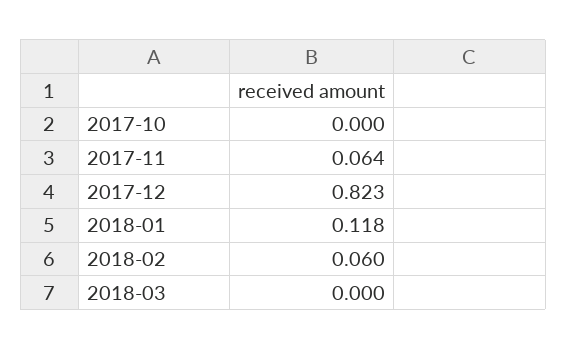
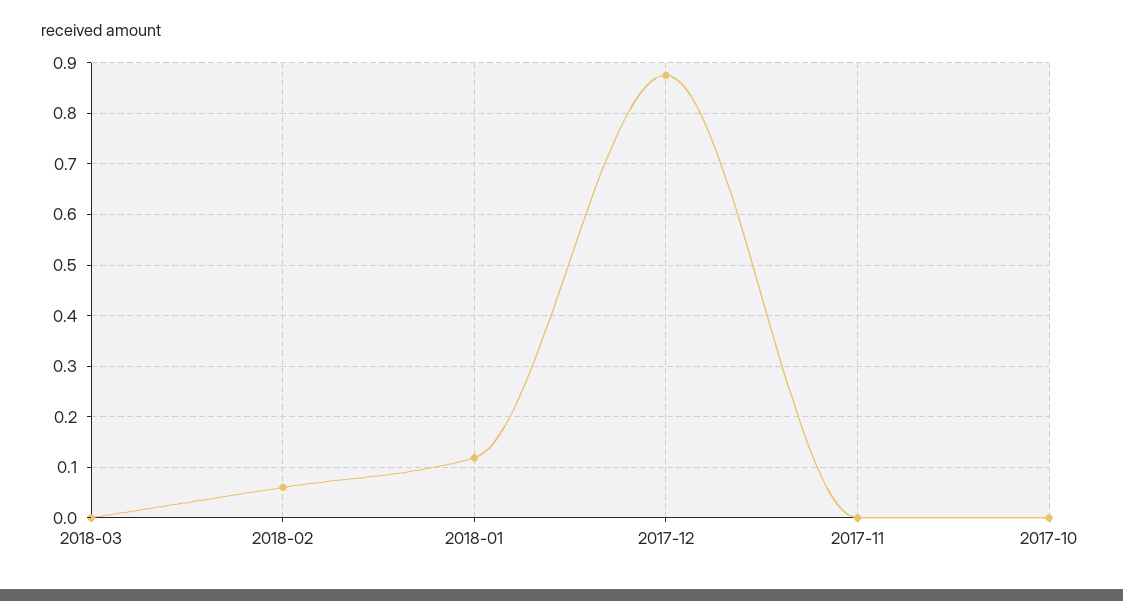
2017-11: 0.064 -> 0
2017-12: 0.823 -> 0.88

